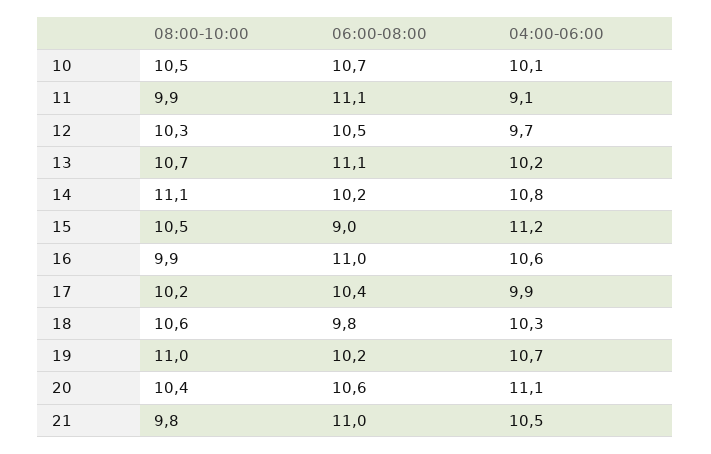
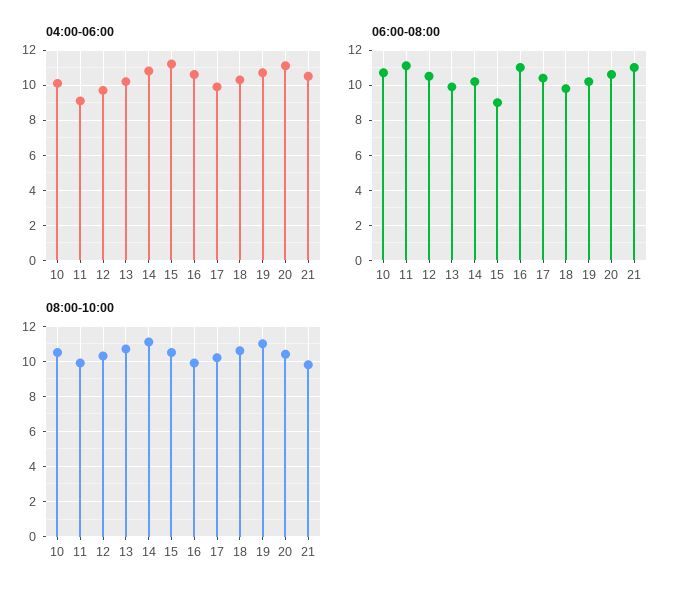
06:00-08:00, 13: 11.1 -> 10

